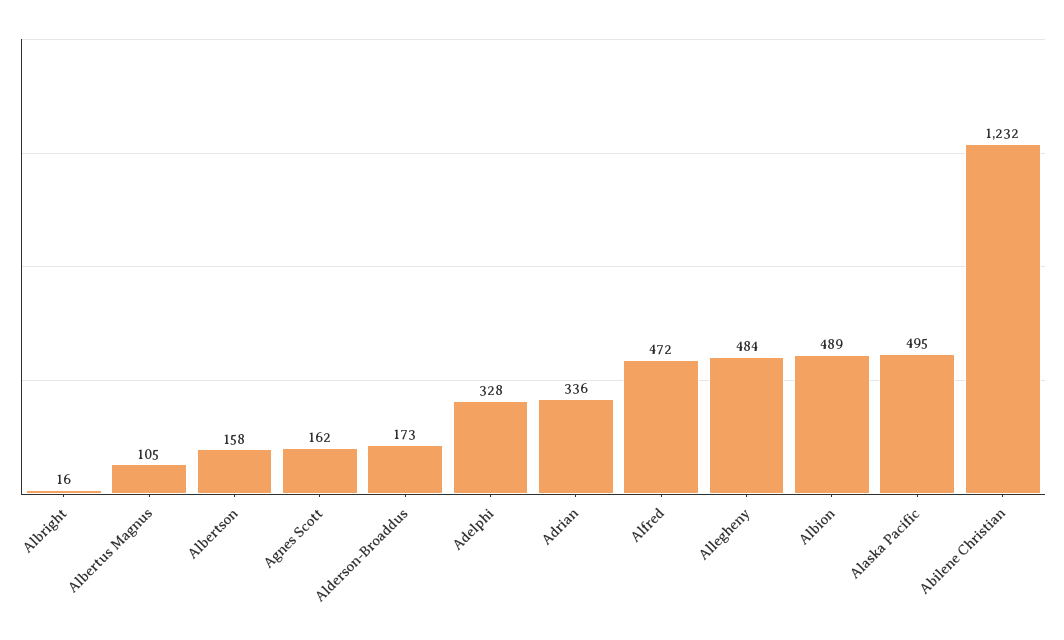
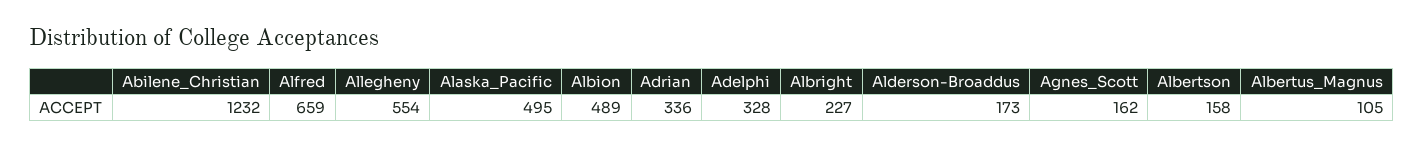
Albright: 16 -> 227
Alfred: 472 -> 659
Allegheny: 484 -> 554

